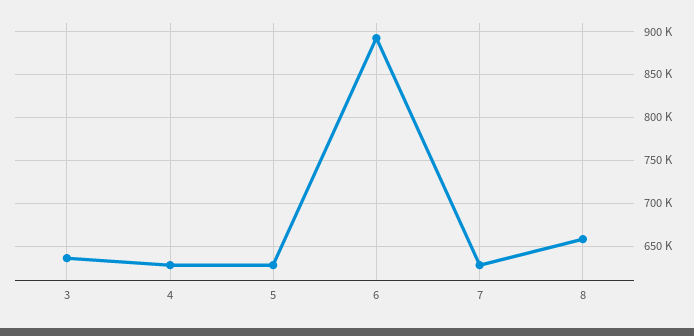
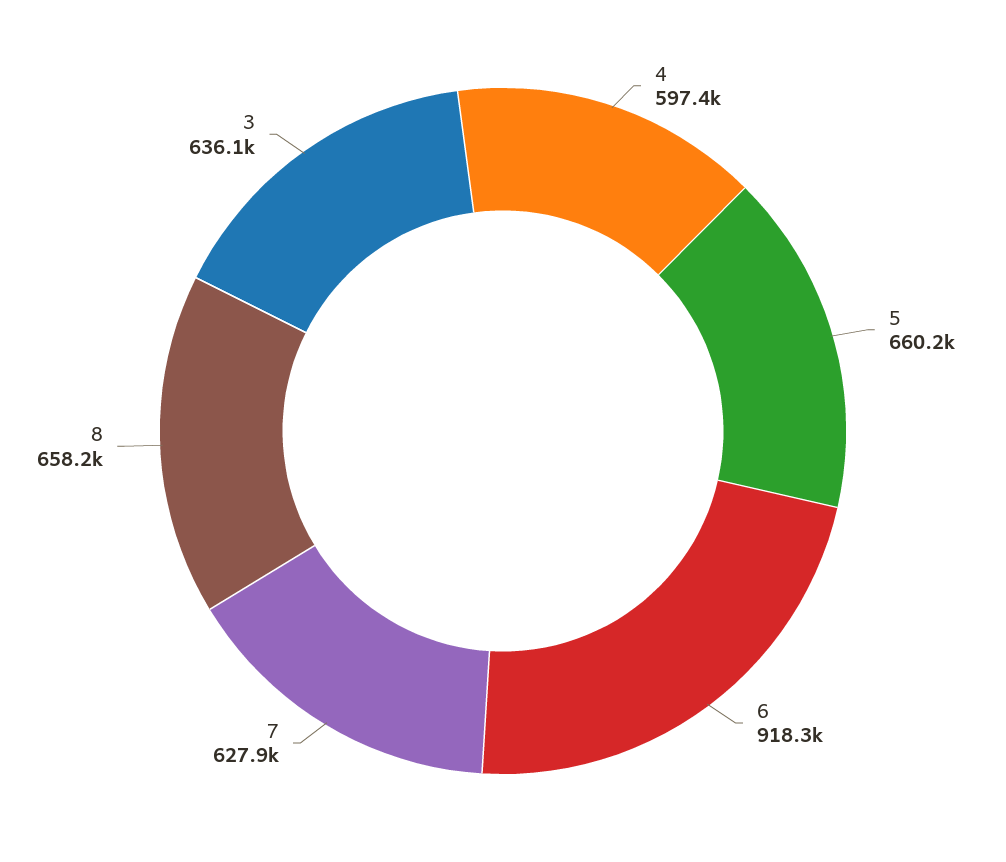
4: 630000 -> 597400
5: 630000 -> 660200
6: 890000 -> 918300

